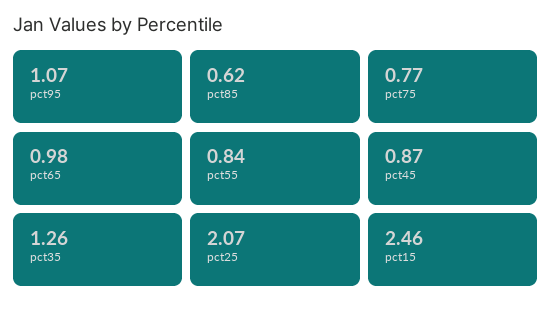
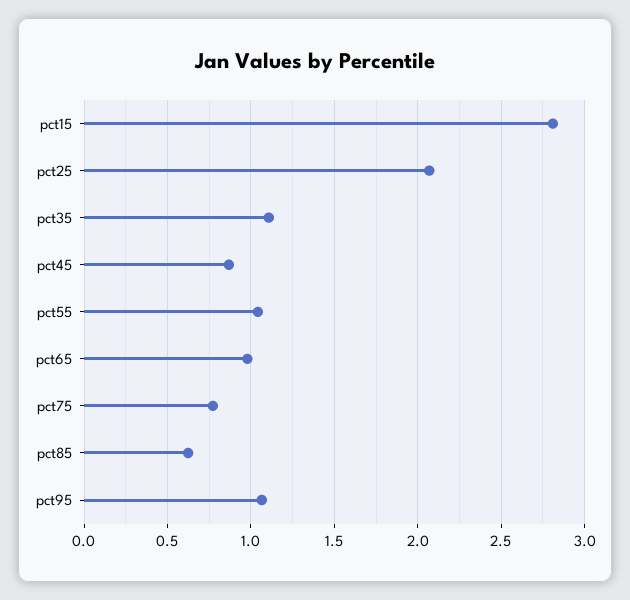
pct55: 0.84 -> 1.05
pct35: 1.26 -> 1.1
pct15: 2.46 -> 2.8

